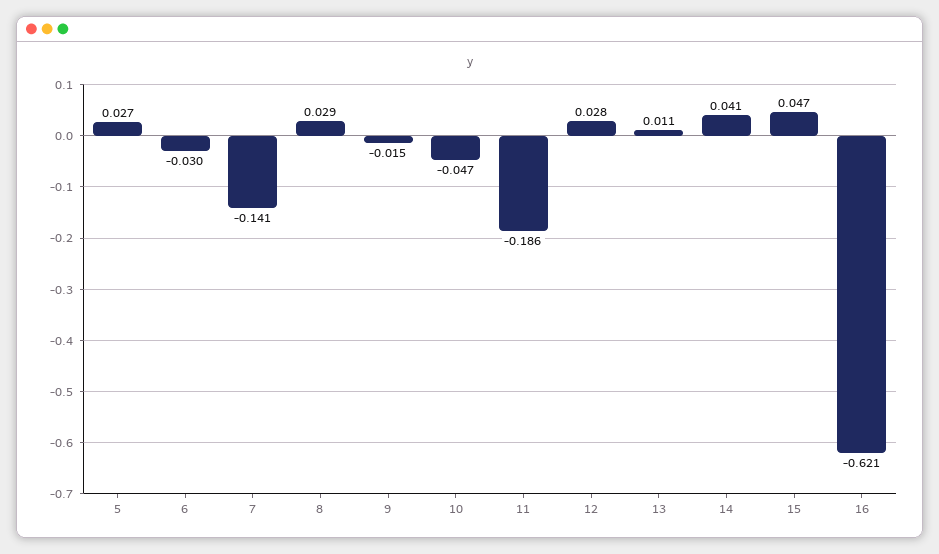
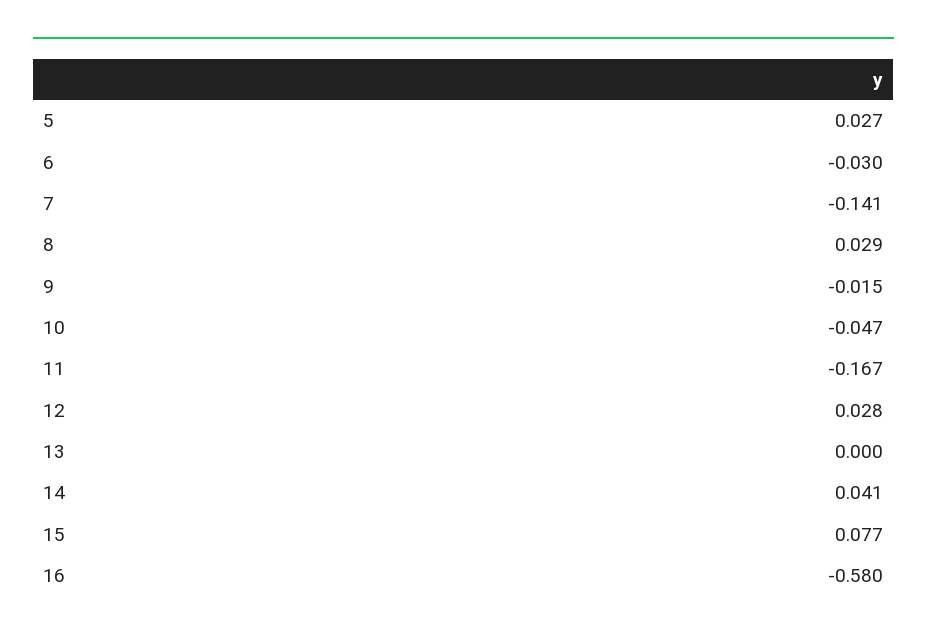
11: -0.186 -> -0.167
13: 0.011 -> 0
15: 0.047 -> 0.077
16: -0.621 -> -0.58

